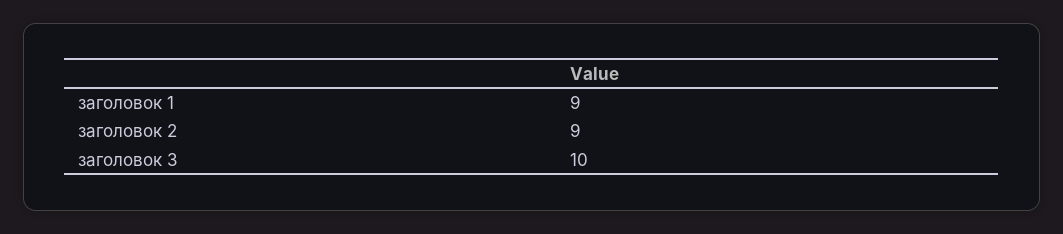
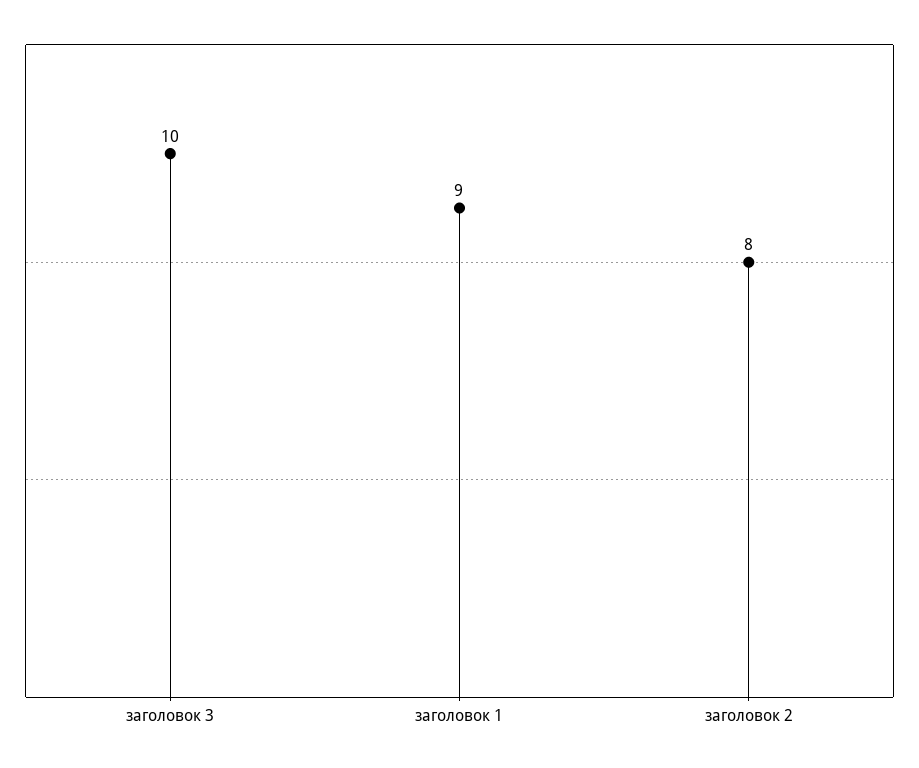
заголовок 2: 9 -> 8

